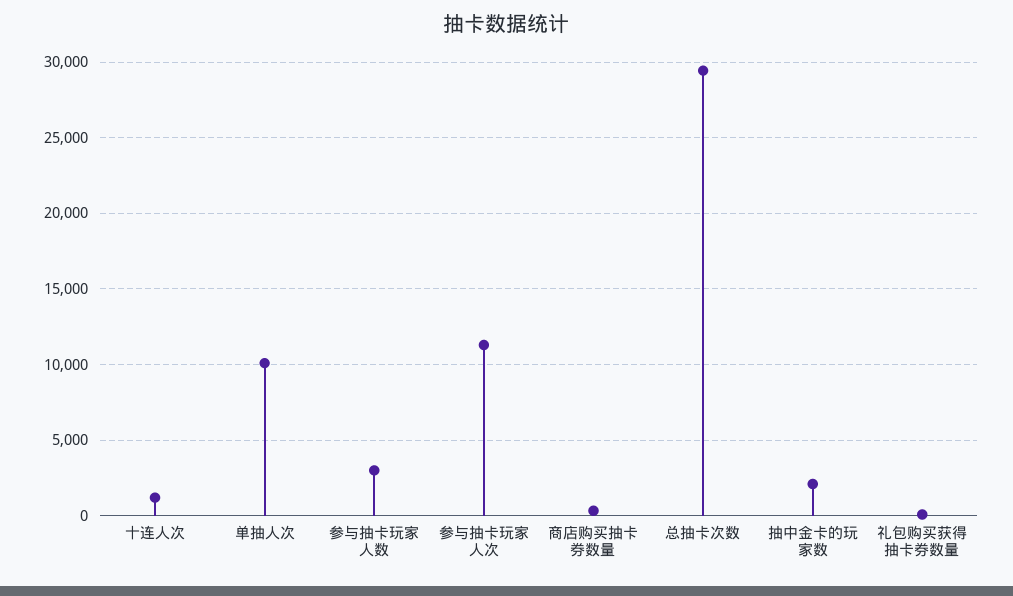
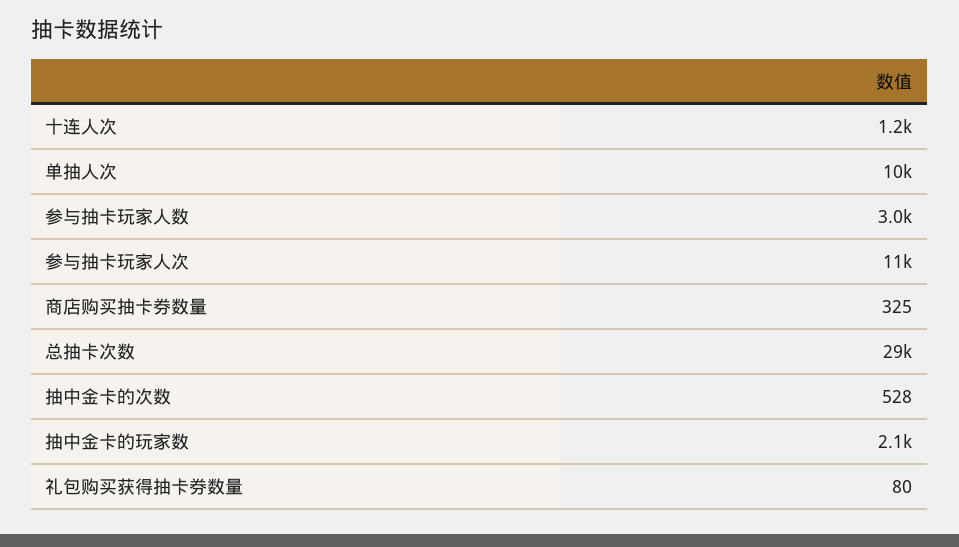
抽中金卡的次数: none -> 528

